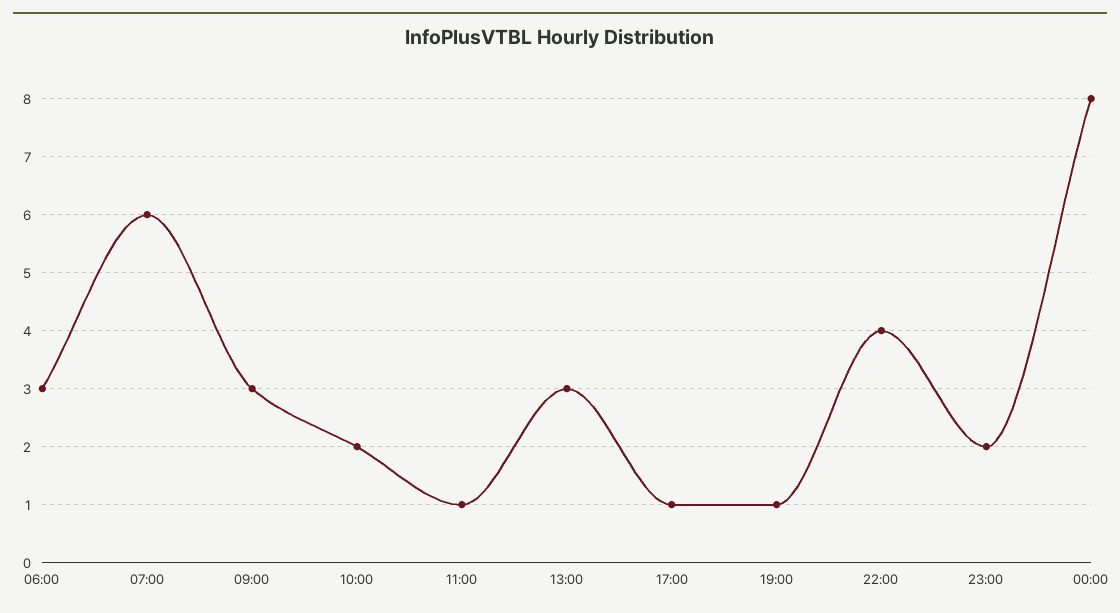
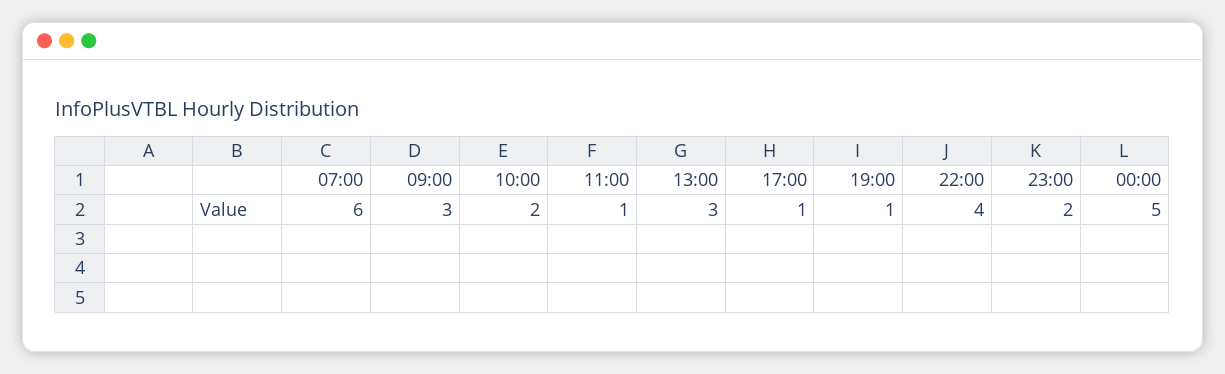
06:00: 3 -> none
00:00: 8 -> 5

